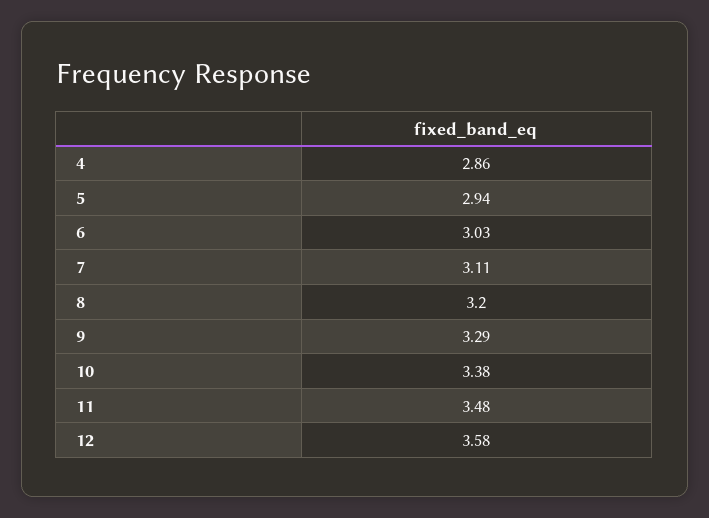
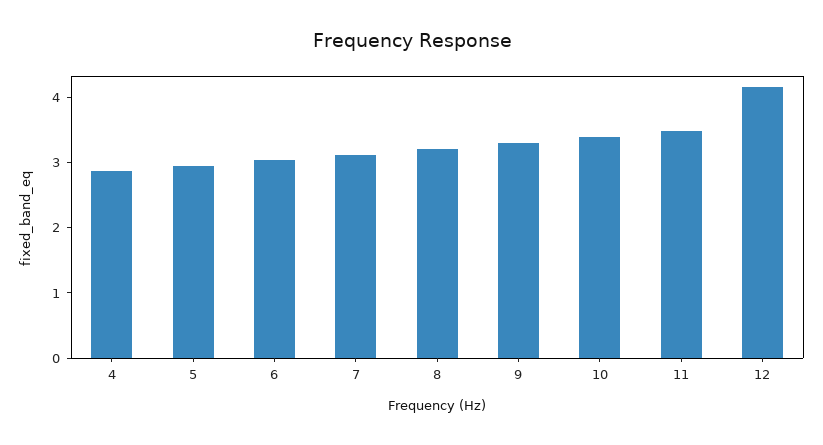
12: 3.58 -> 4.2

